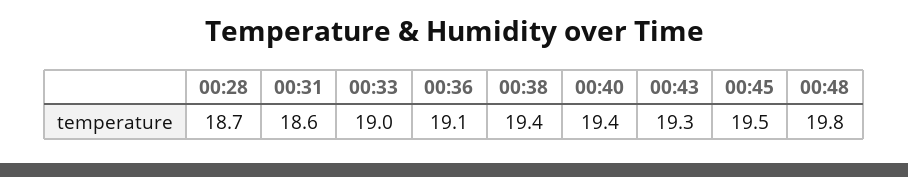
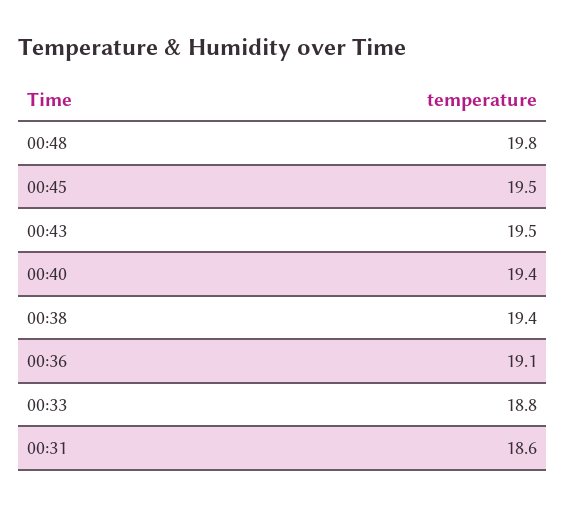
00:28: 18.7 -> none
00:33: 19 -> 18.8
00:43: 19.3 -> 19.5

